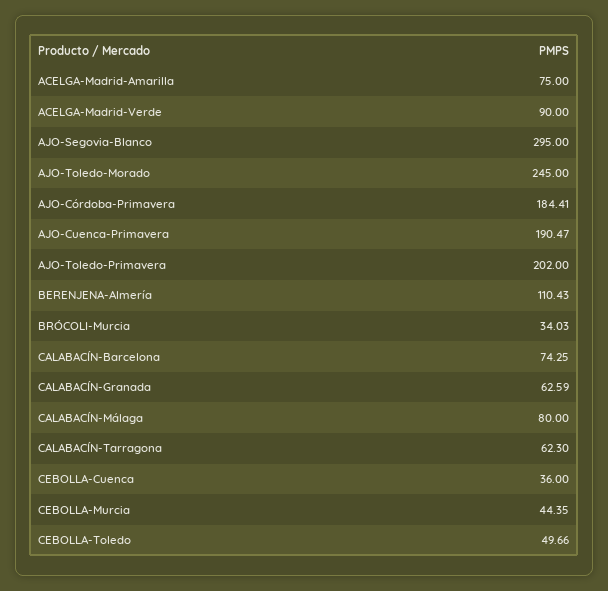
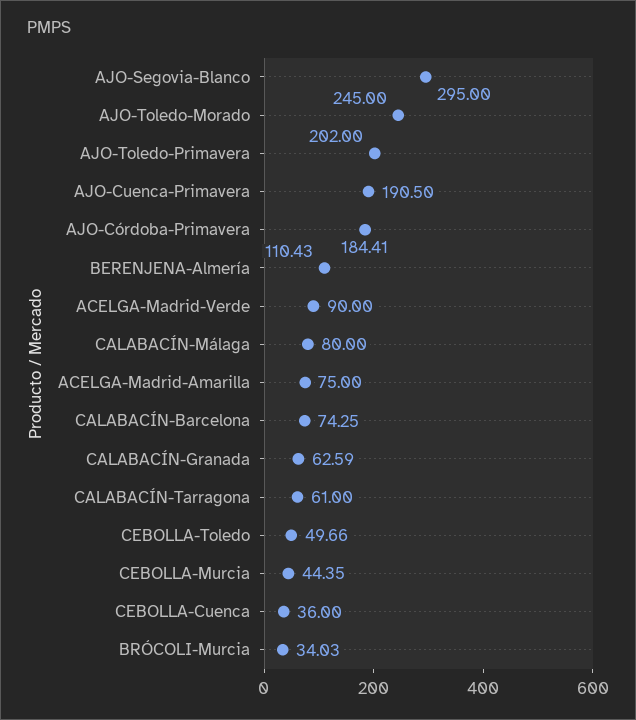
AJO-Cuenca-Primavera: 190.47 -> 190.5
CALABACÍN-Tarragona: 62.3 -> 61

